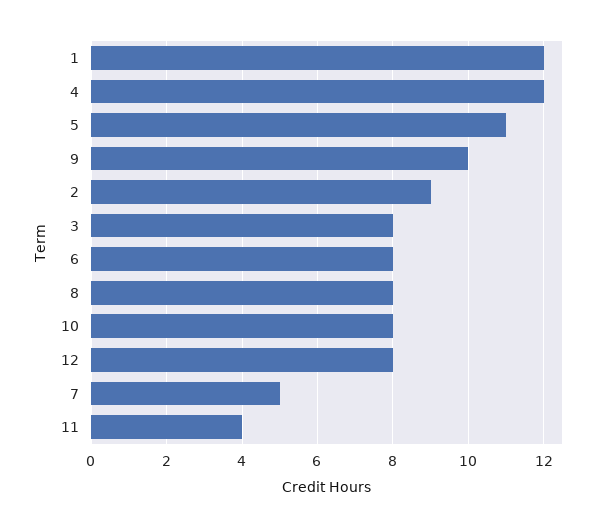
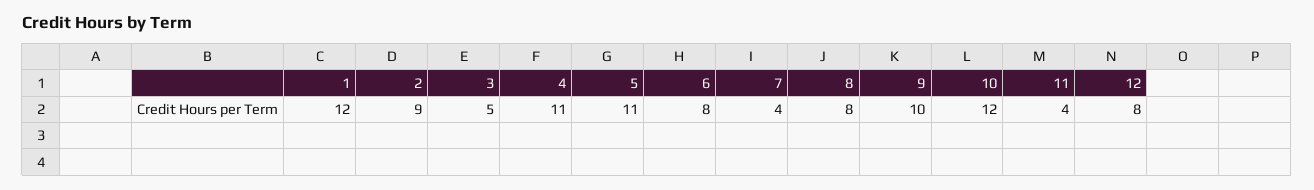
4: 12 -> 11
3: 8 -> 5
10: 8 -> 12
7: 5 -> 4

